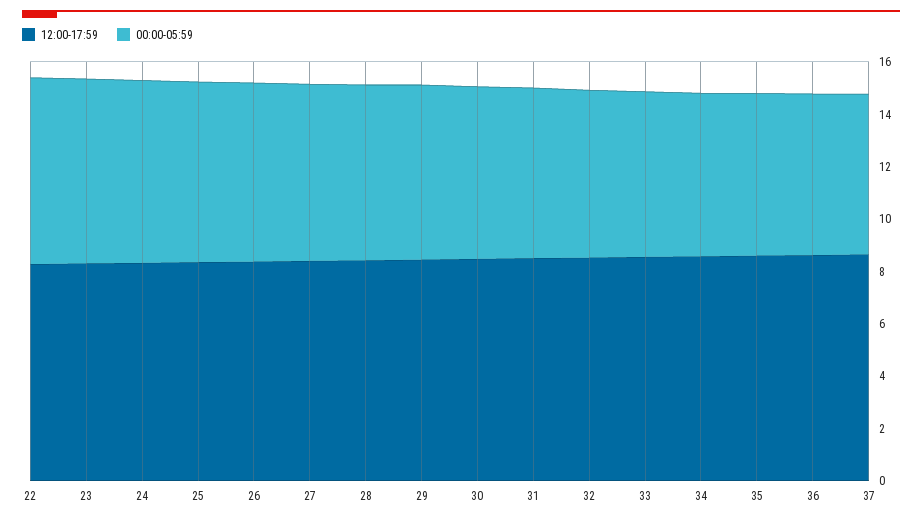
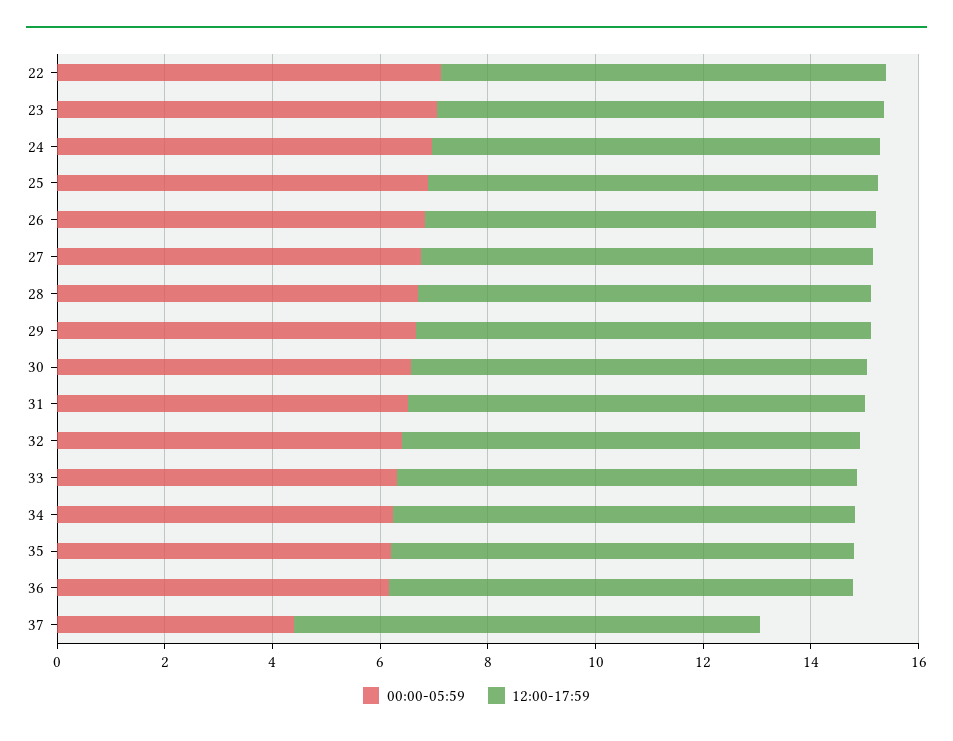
00:00-05:59, 37: 6 -> 4.5

